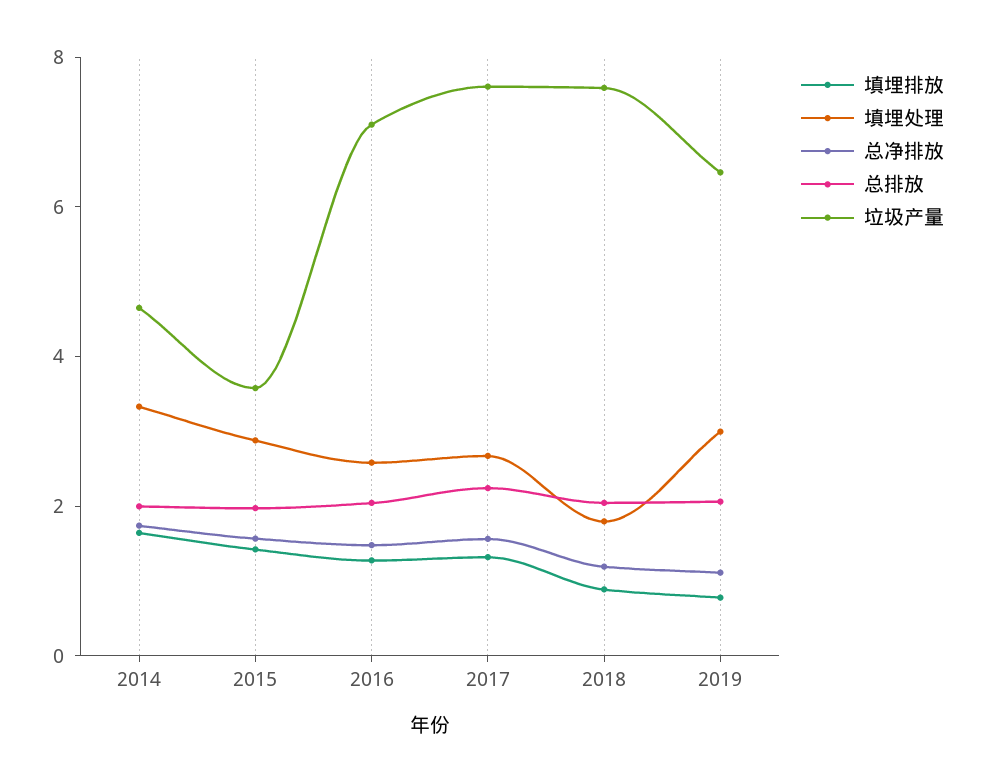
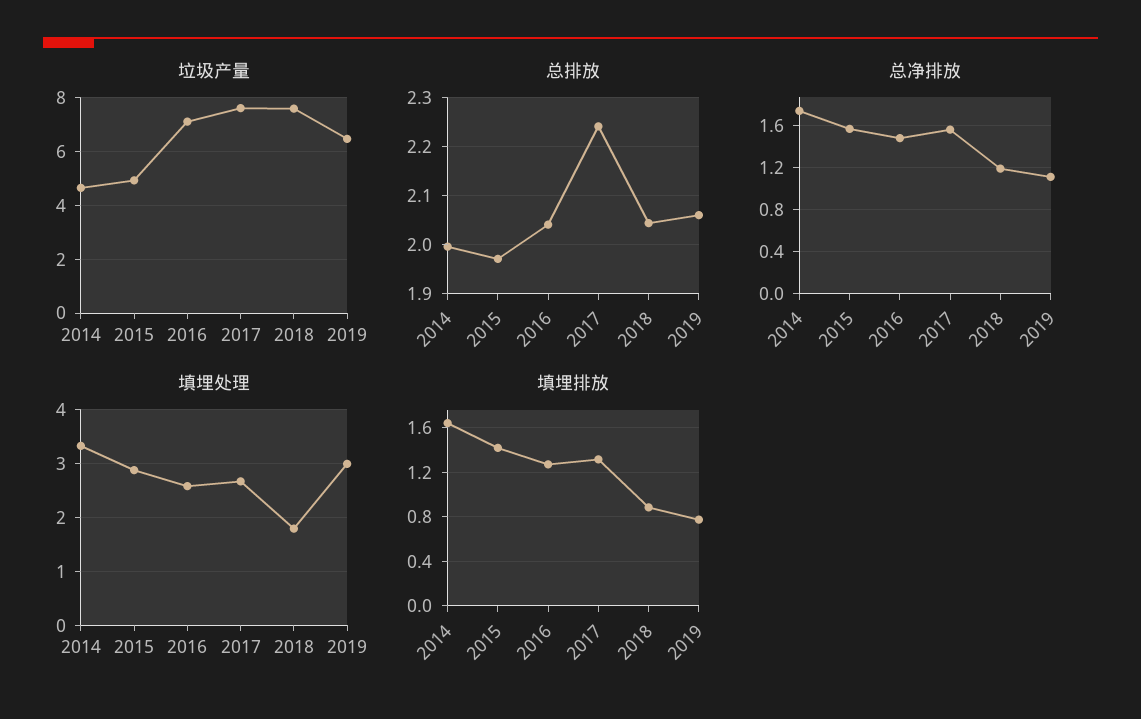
垃圾产量, 2015: 3.5 -> 5

